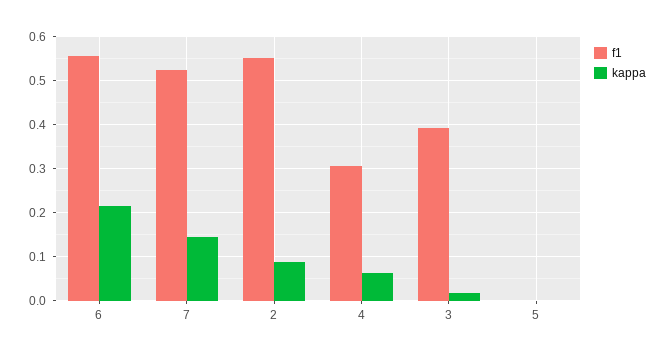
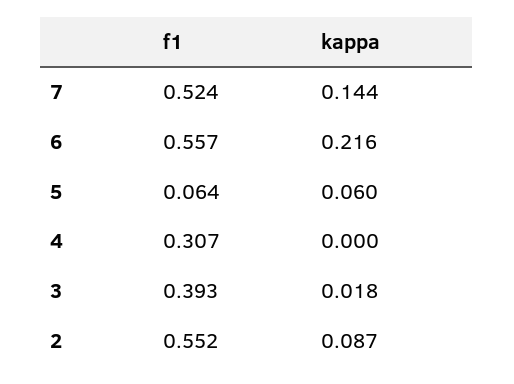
kappa, 4: 0.06 -> 0
f1, 5: 0 -> 0.064
kappa, 5: 0 -> 0.06

